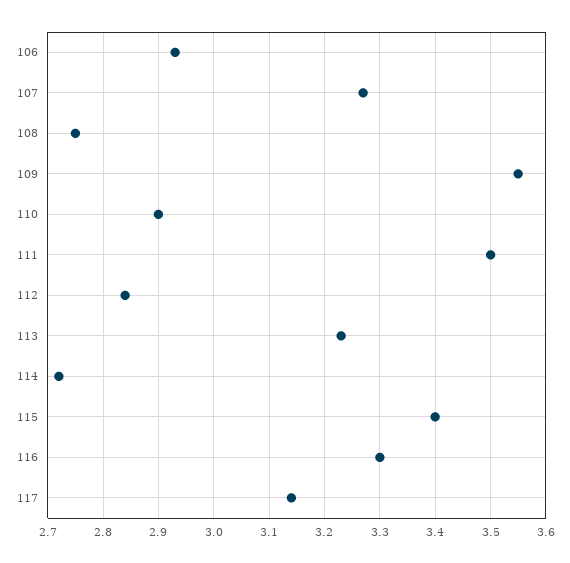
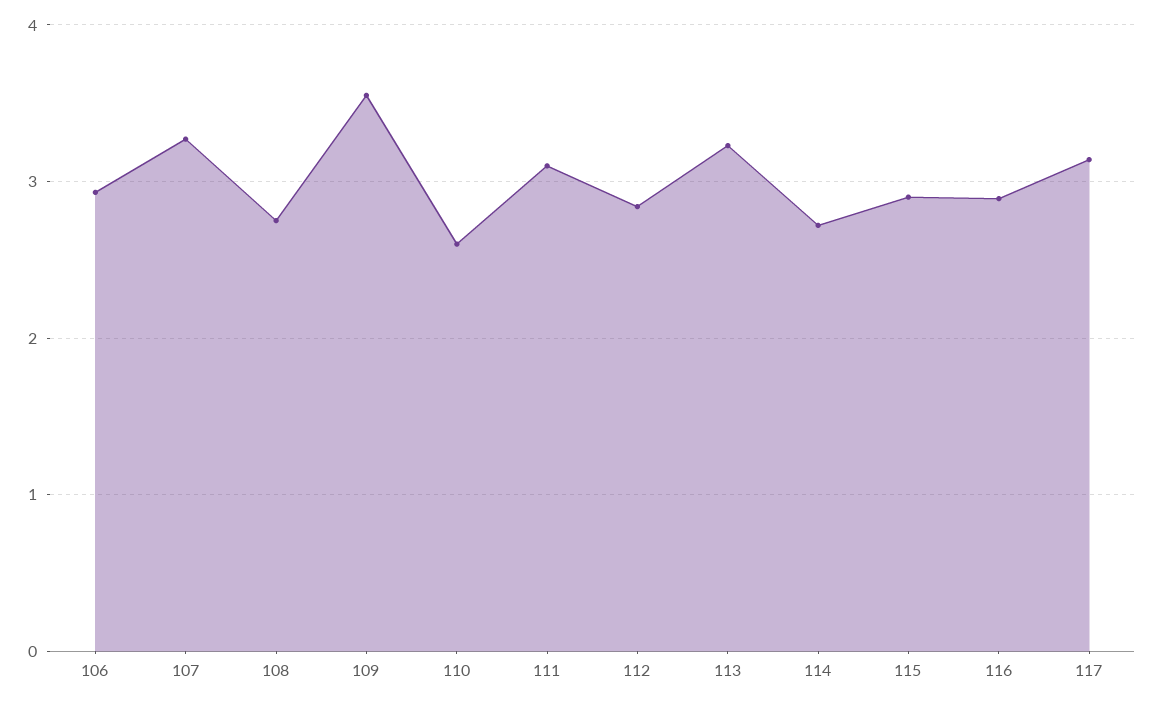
110: 2.9 -> 2.6
111: 3.5 -> 3.1
115: 3.4 -> 2.9
116: 3.3 -> 2.9

